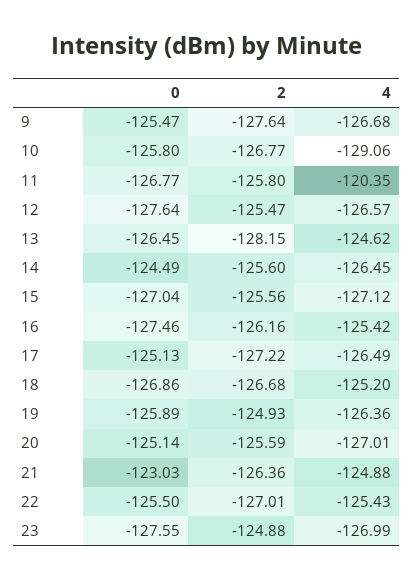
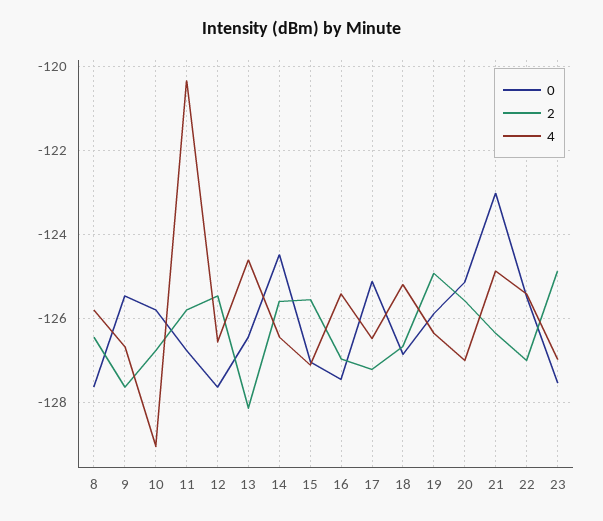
2, 16: -126.16 -> -127
0, 8: none -> -127.6
2, 8: none -> -126.4
4, 8: none -> -125.8

